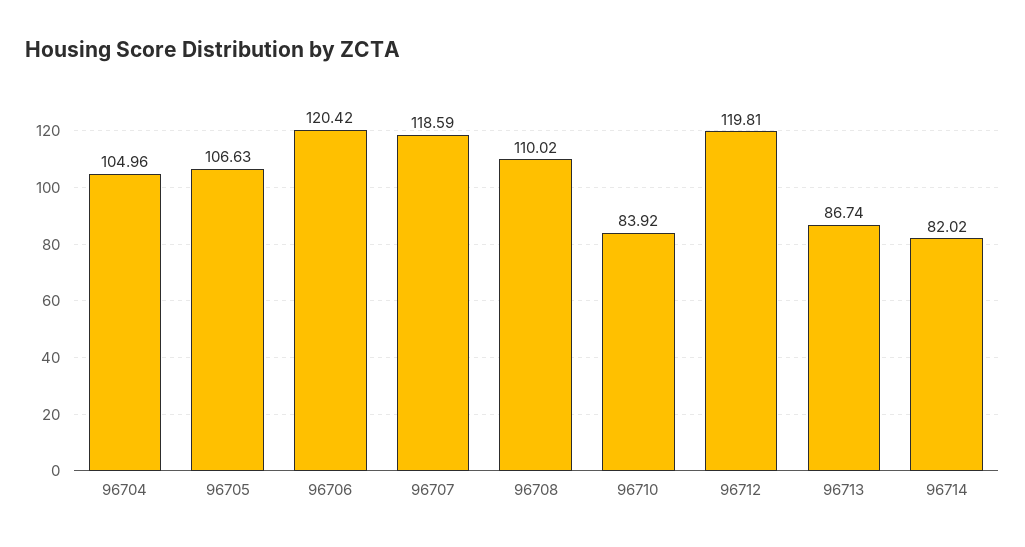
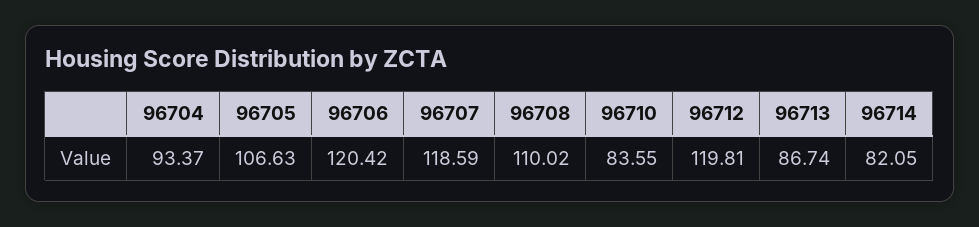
96704: 104.96 -> 93.37
96710: 83.92 -> 83.55
96714: 82.02 -> 82.05

